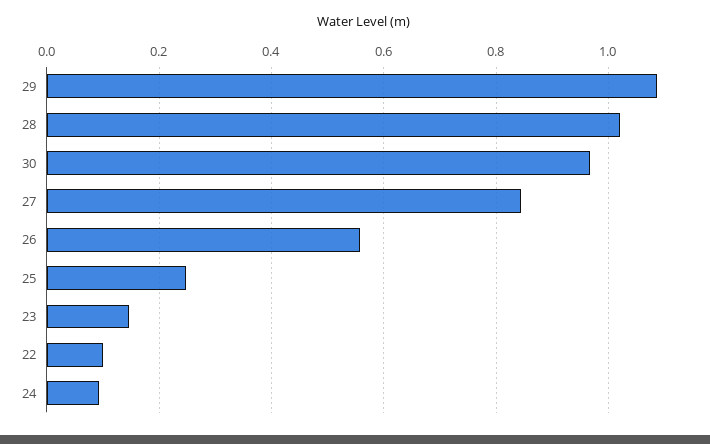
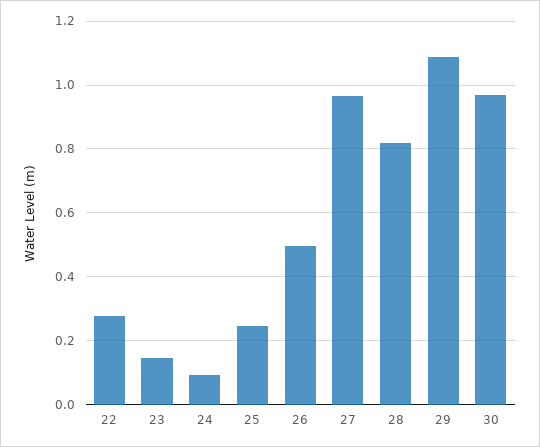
28: 1.02 -> 0.82
27: 0.84 -> 0.96
26: 0.56 -> 0.5
22: 0.1 -> 0.28

